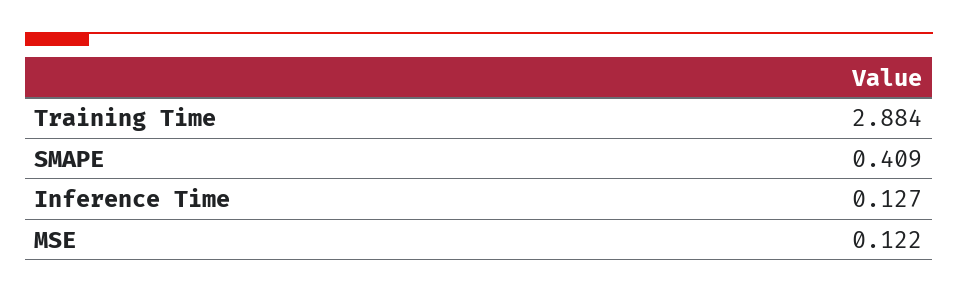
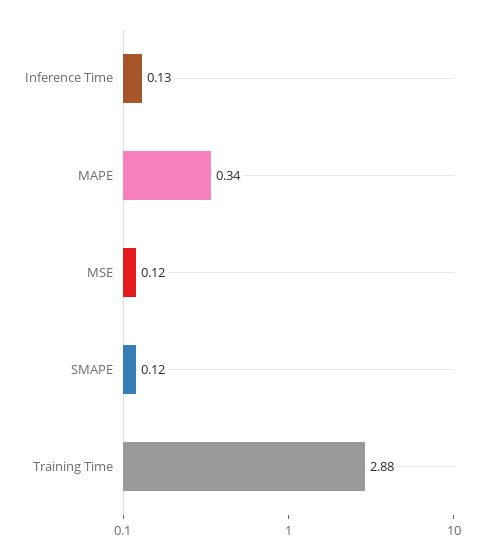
SMAPE: 0.409 -> 0.12
MAPE: none -> 0.34

